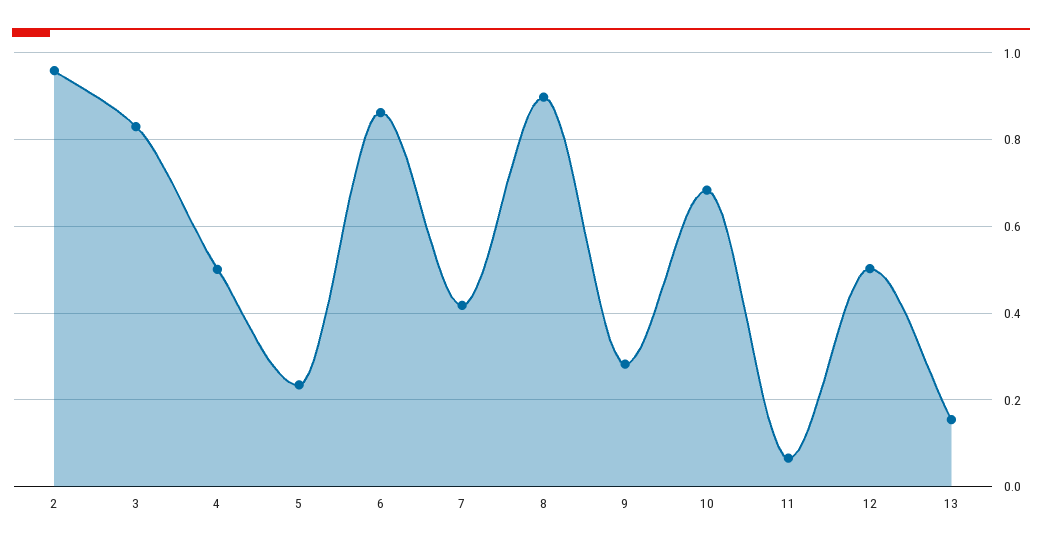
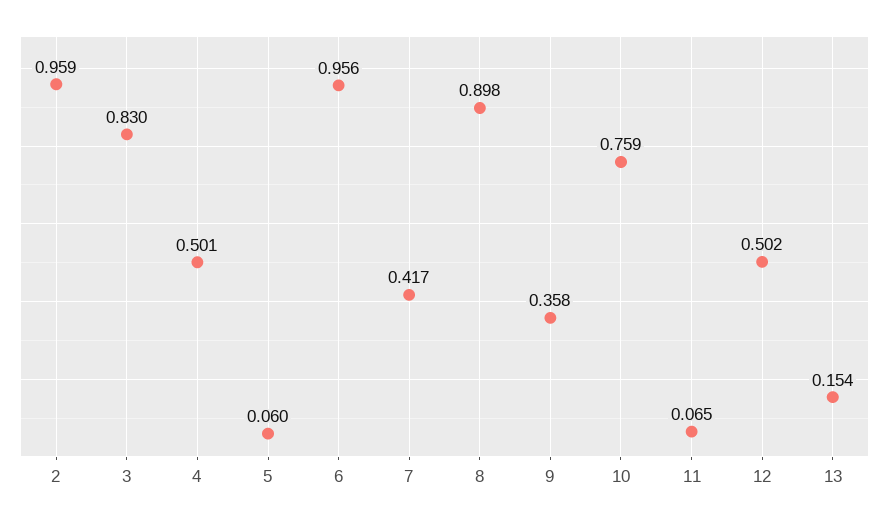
5: 0.24 -> 0.06
6: 0.86 -> 0.956
9: 0.28 -> 0.358
10: 0.68 -> 0.759

